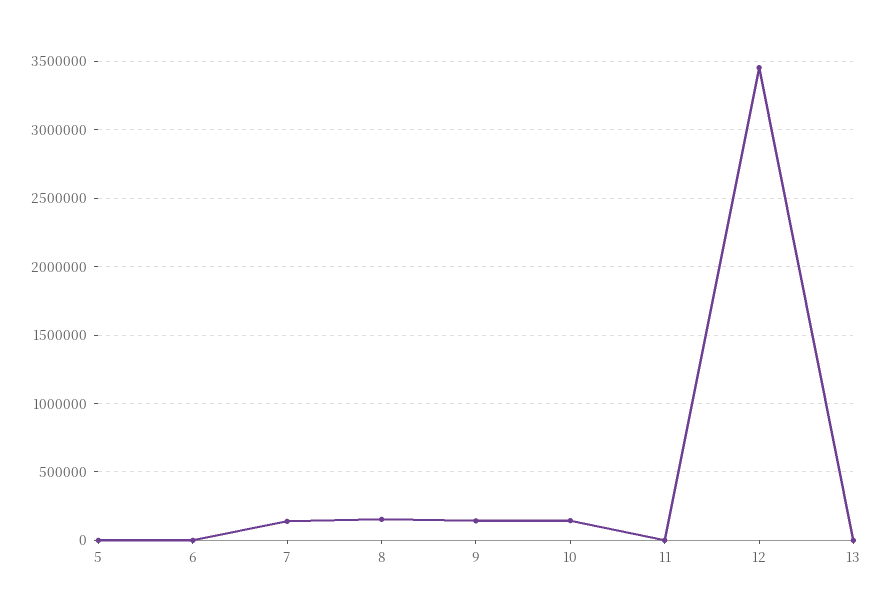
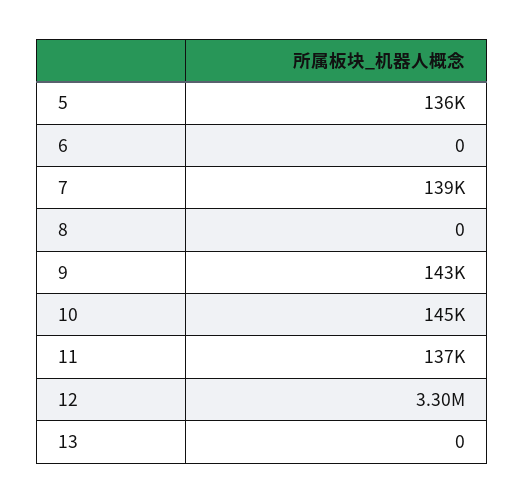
5: 0 -> 136000
8: 150000 -> 0
11: 0 -> 137000
12: 3450000 -> 3300000

